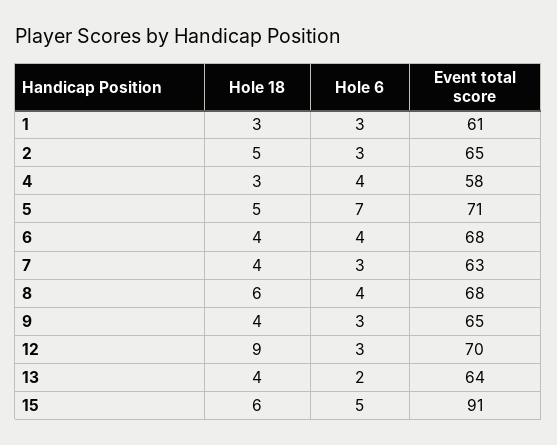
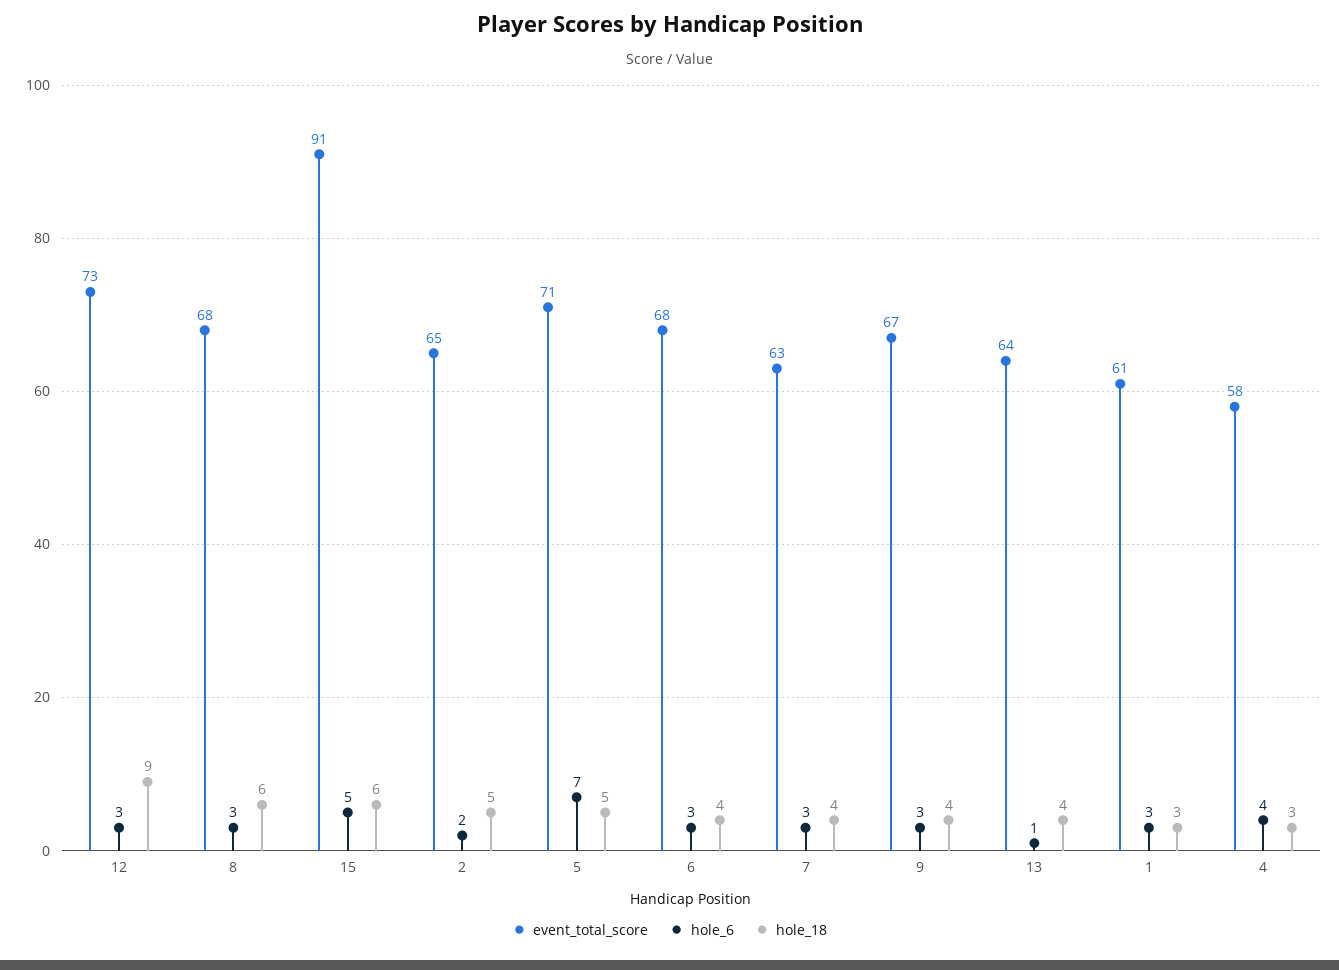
Hole 6, 2: 3 -> 2
Hole 6, 6: 4 -> 3
Hole 6, 8: 4 -> 3
Event total score, 9: 65 -> 67
Event total score, 12: 70 -> 73
Hole 6, 13: 2 -> 1

